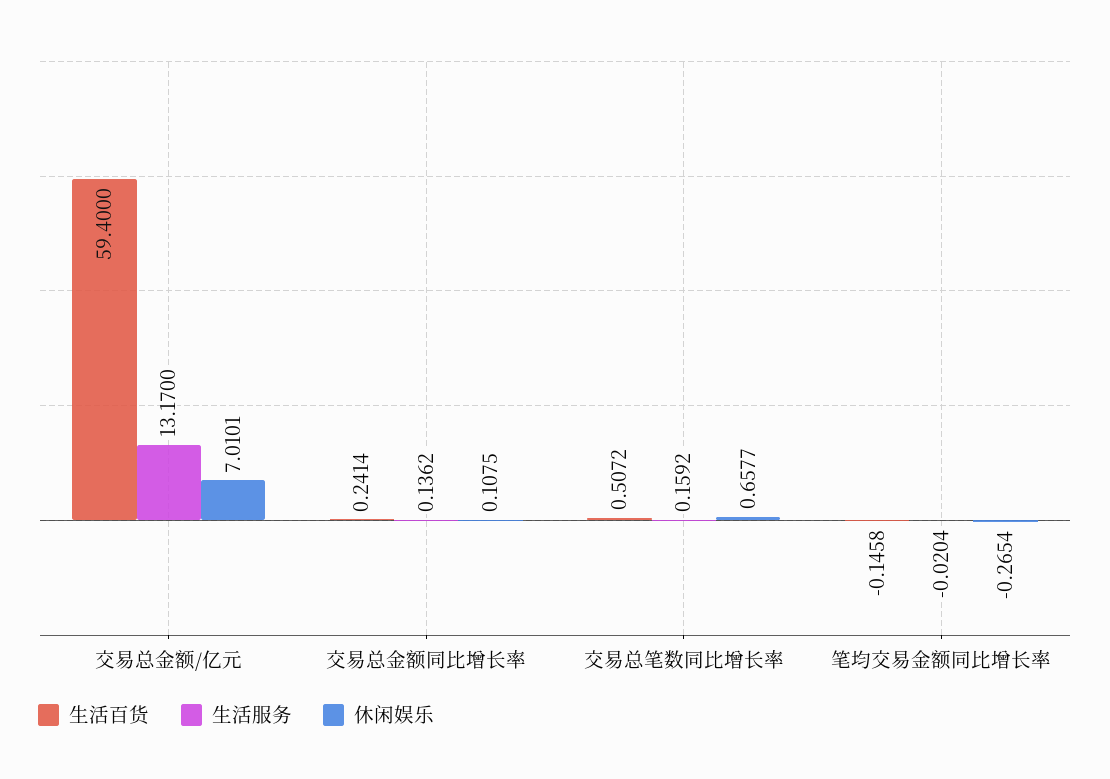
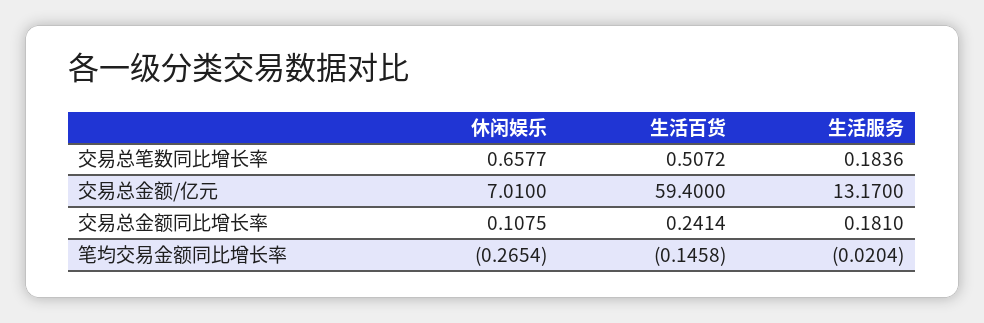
休闲娱乐, 交易总金额/亿元: 7.0101 -> 7.01
生活服务, 交易总金额同比增长率: 0.1362 -> 0.181
生活服务, 交易总笔数同比增长率: 0.1592 -> 0.1836

